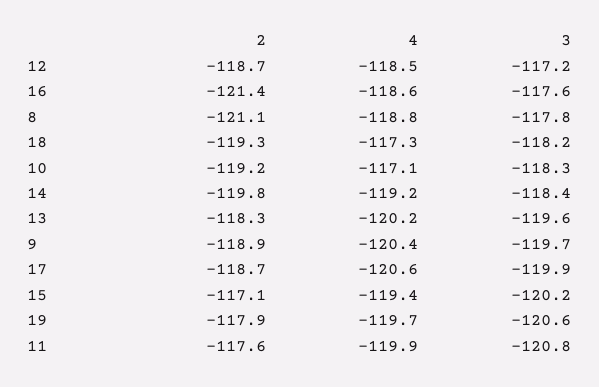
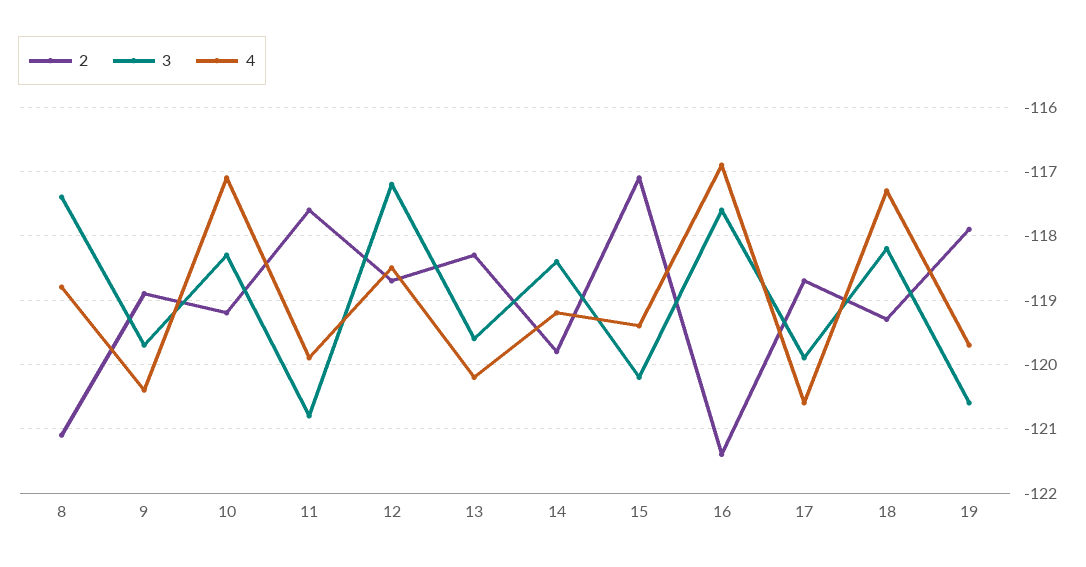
4, 16: -118.6 -> -116.9
3, 8: -117.8 -> -117.4

